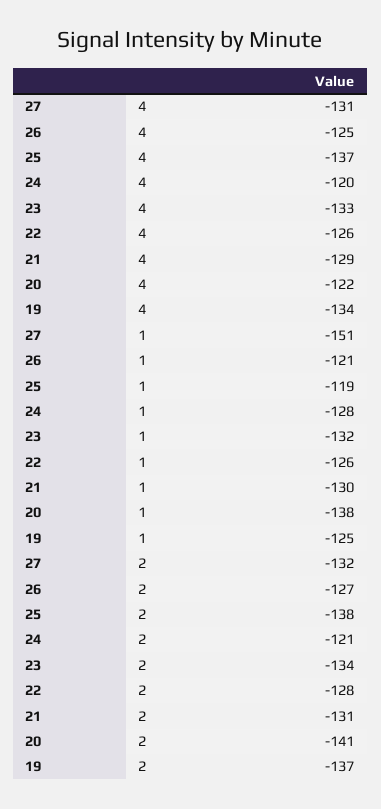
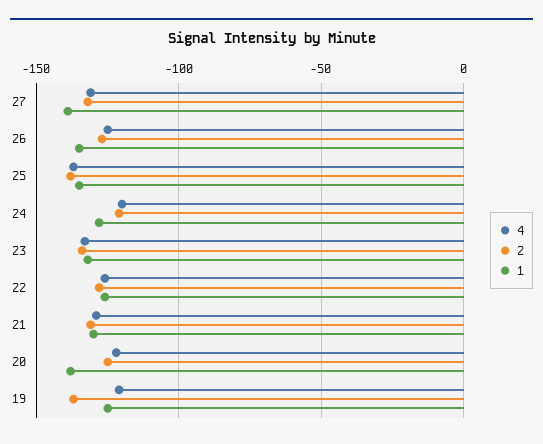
4, 19: -134 -> -120
1, 27: -151 -> -140
1, 26: -121 -> -135
1, 25: -119 -> -135
2, 20: -141 -> -125

